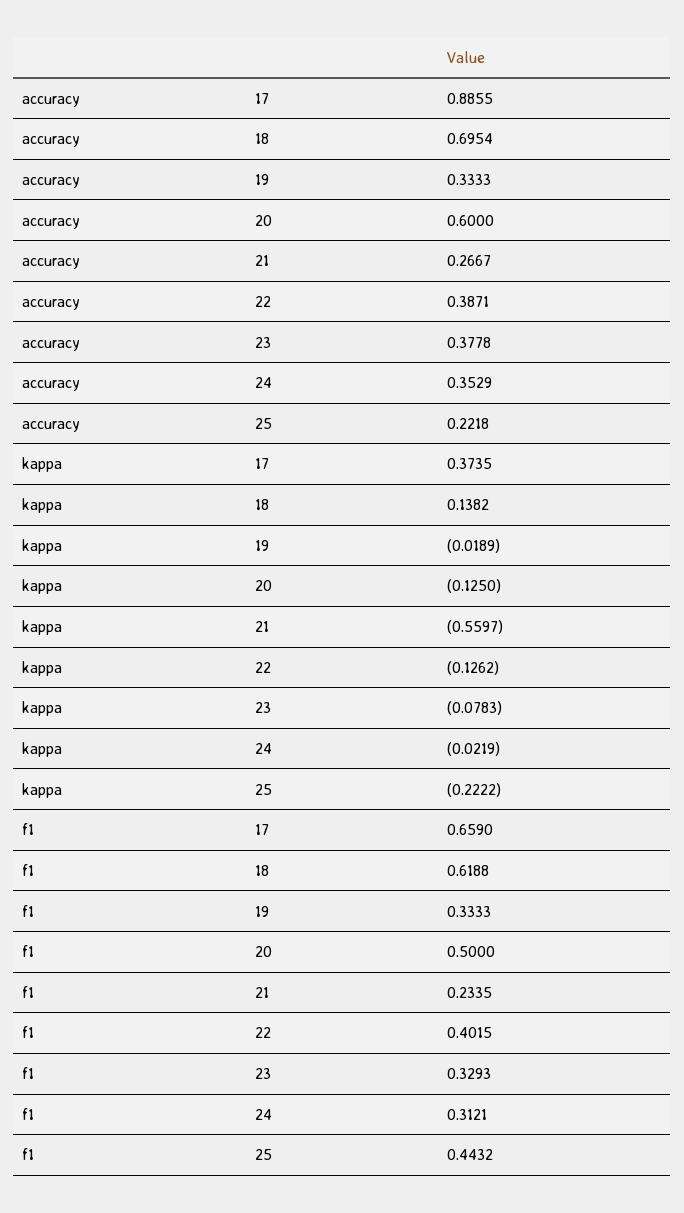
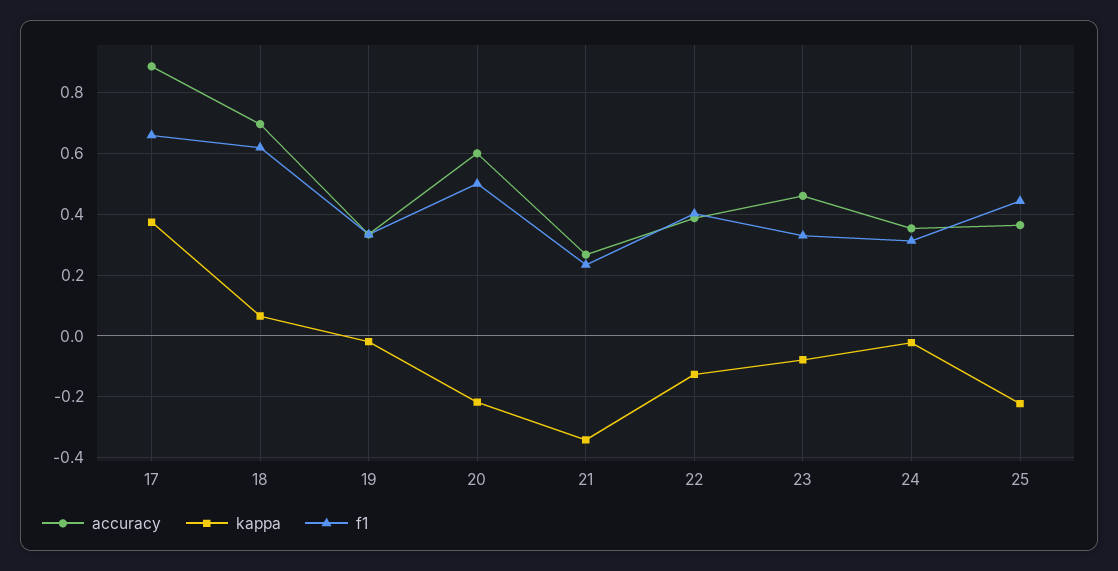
accuracy, 23: 0.3778 -> 0.46
accuracy, 25: 0.2218 -> 0.36
kappa, 18: 0.1382 -> 0.06
kappa, 20: -0.125 -> -0.22
kappa, 21: -0.5597 -> -0.34

